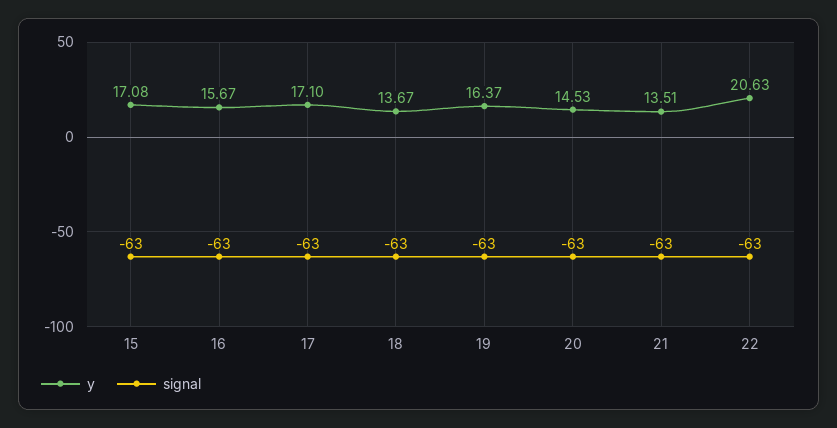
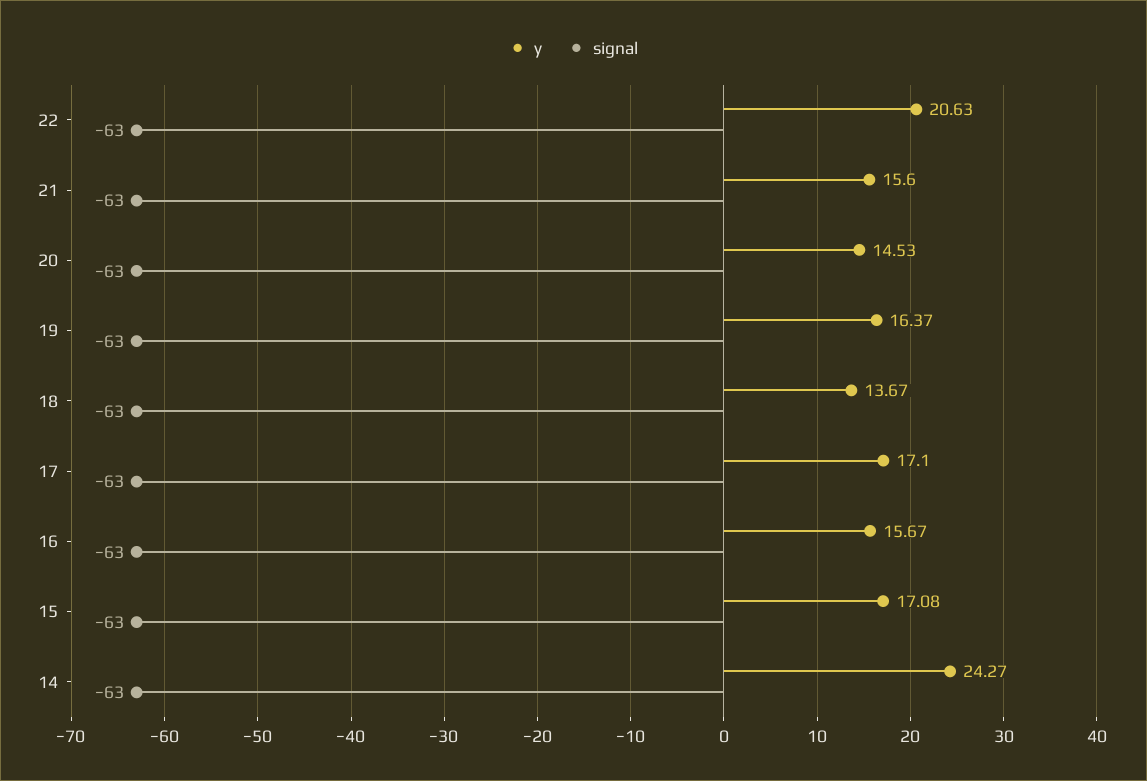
y, 21: 13.51 -> 15.6
y, 14: none -> 24.27
signal, 14: none -> -63

